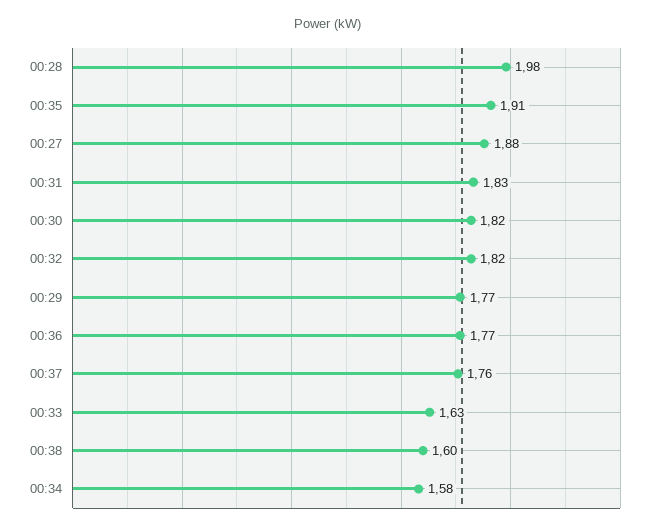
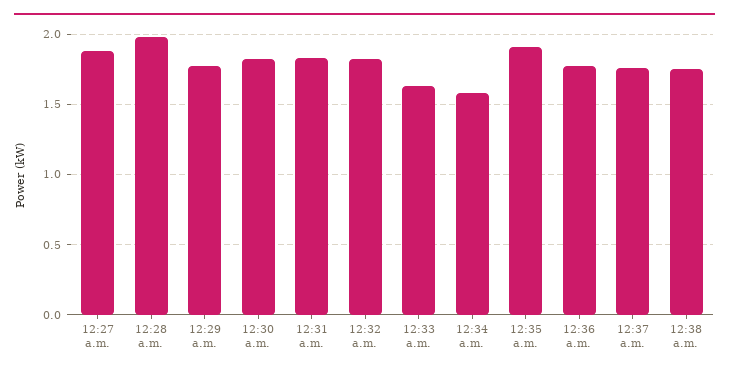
00:38: 1.6 -> 1.75

